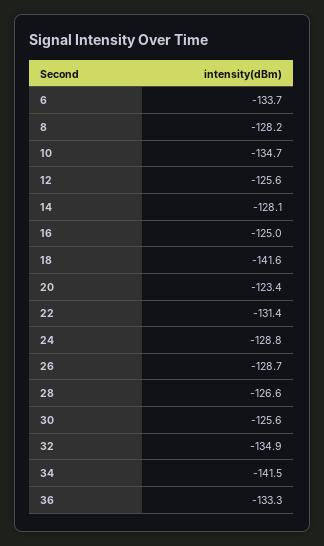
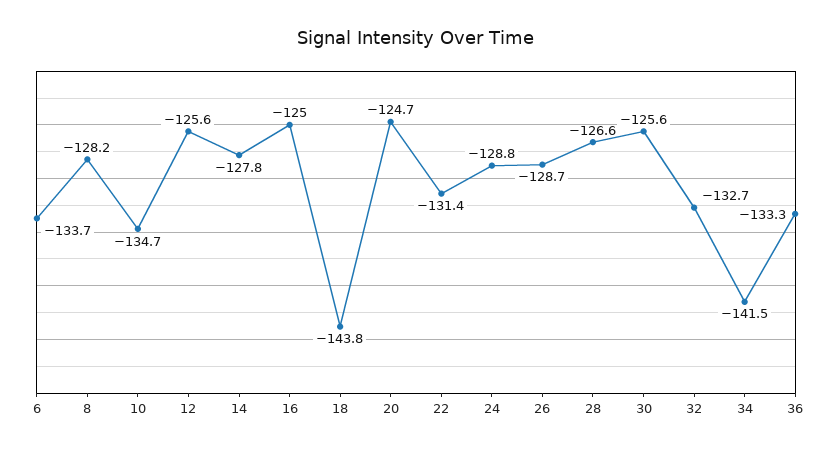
14: -128.1 -> -127.8
18: -141.6 -> -143.8
20: -123.4 -> -124.7
32: -134.9 -> -132.7

